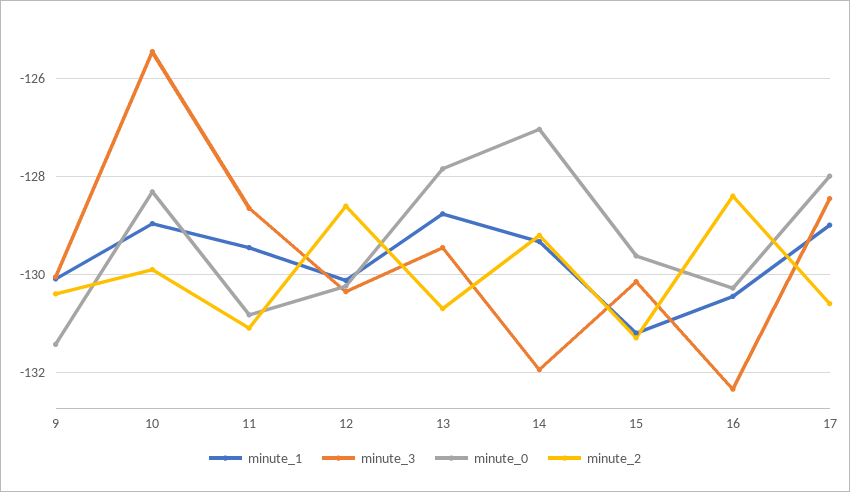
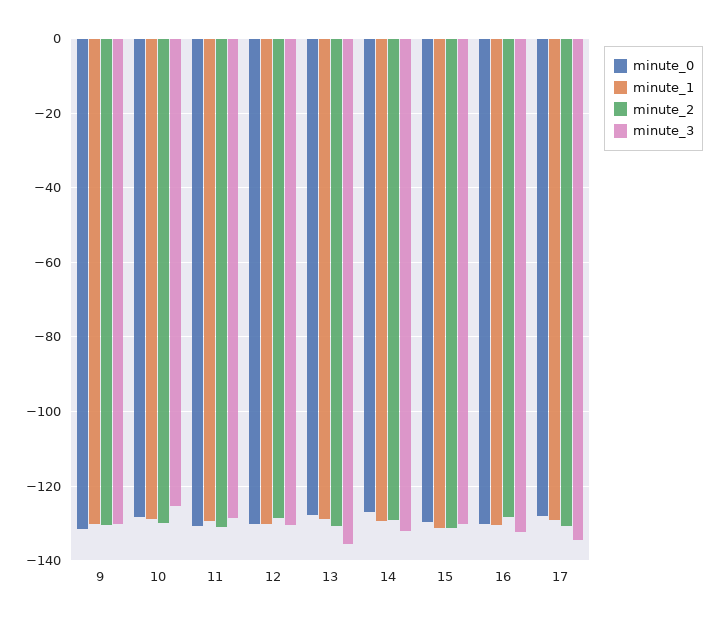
minute_3, 13: -129.4 -> -136
minute_3, 17: -128.4 -> -134

